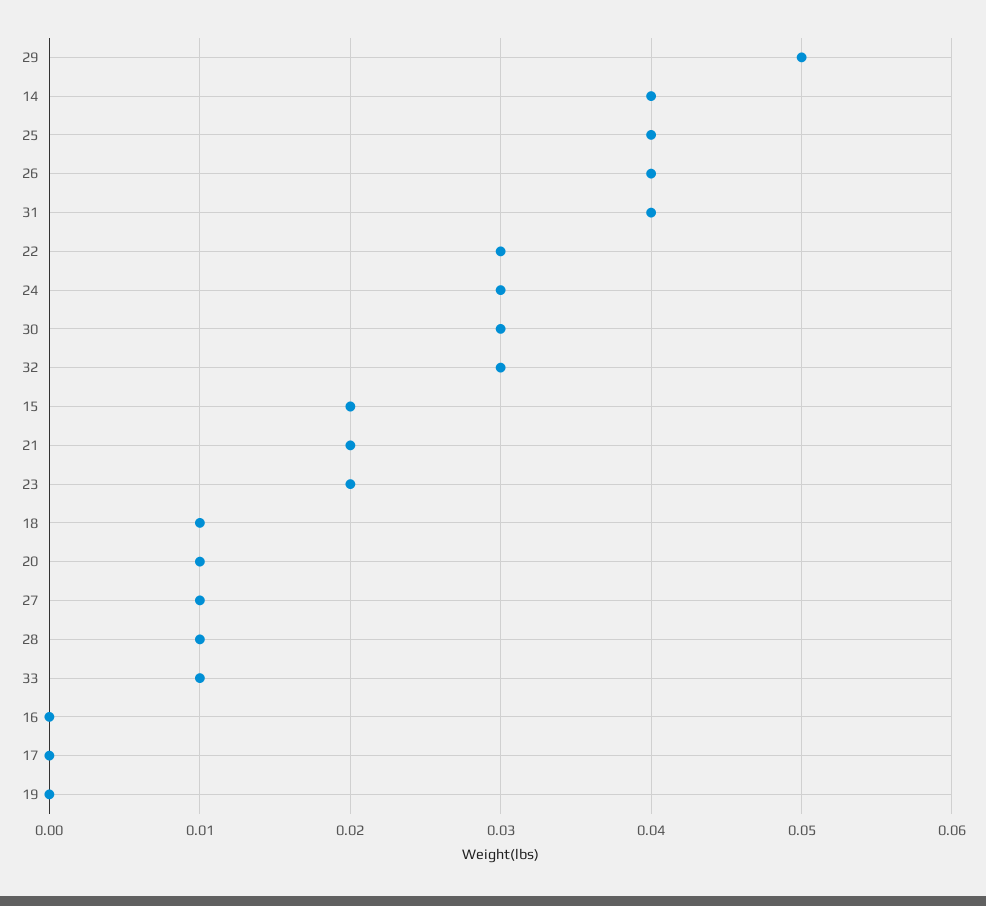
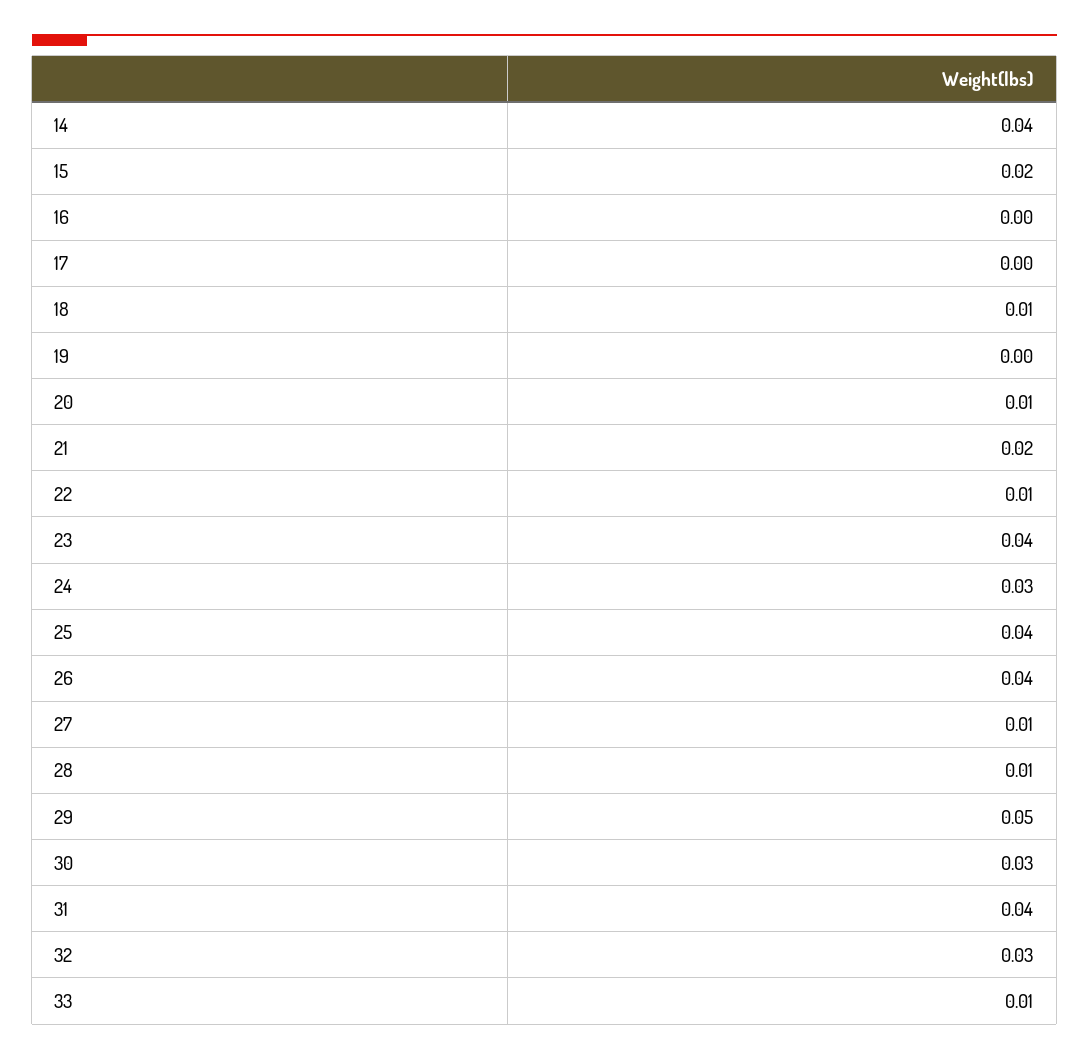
22: 0.03 -> 0.01
23: 0.02 -> 0.04

